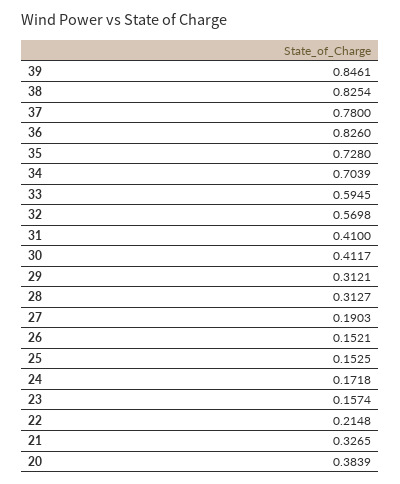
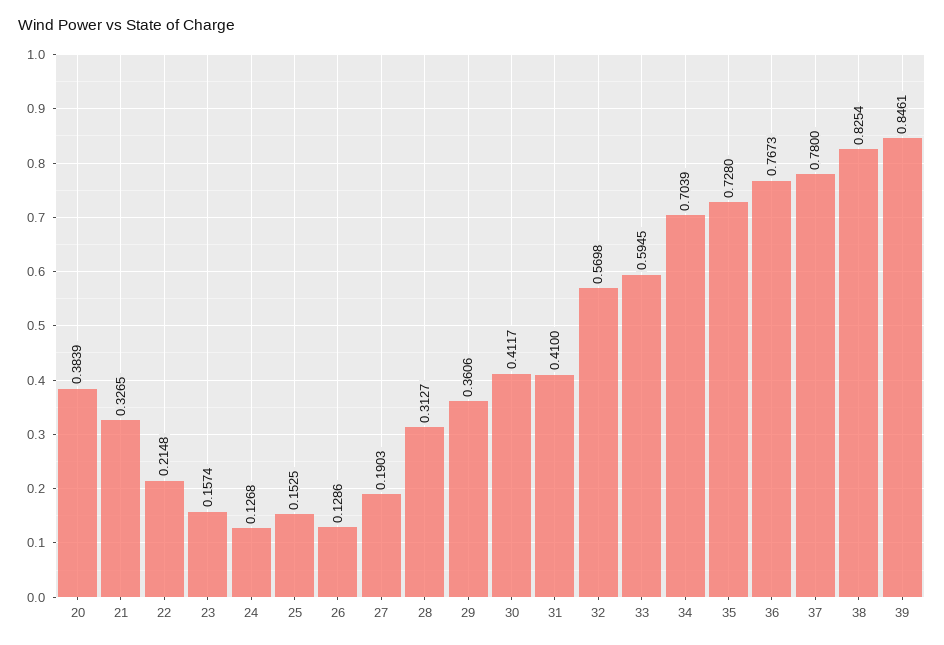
36: 0.826 -> 0.7673
29: 0.3121 -> 0.3606
26: 0.1521 -> 0.1286
24: 0.1718 -> 0.1268

